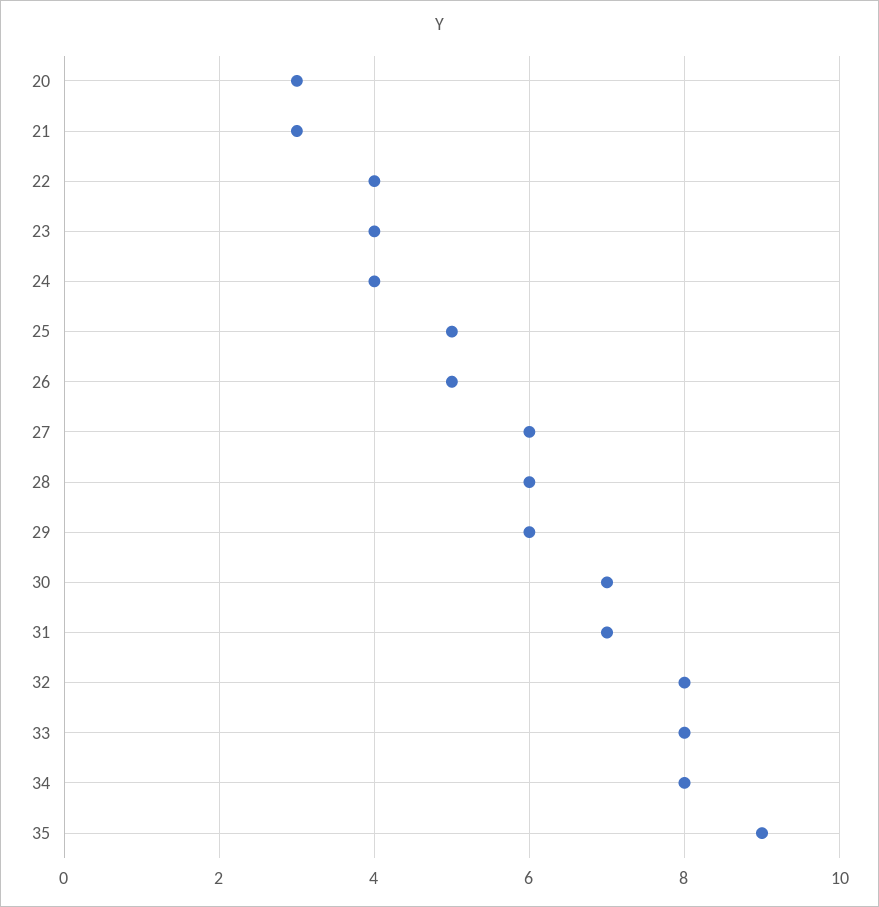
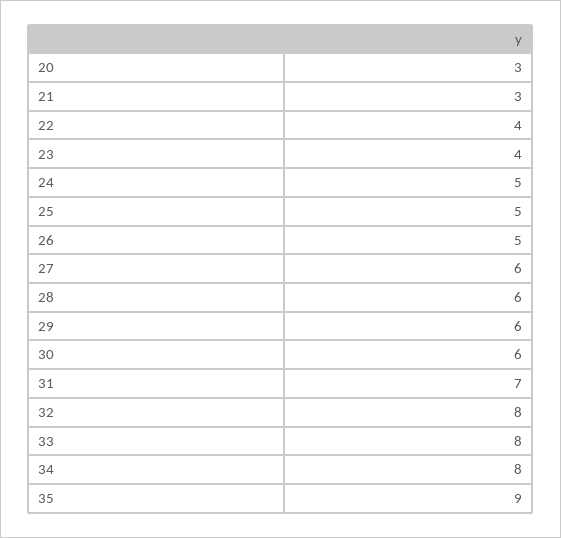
24: 4 -> 5
30: 7 -> 6

